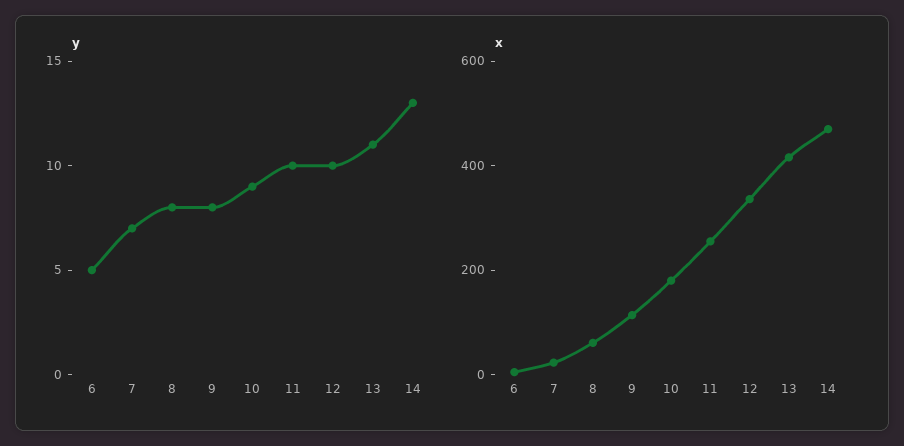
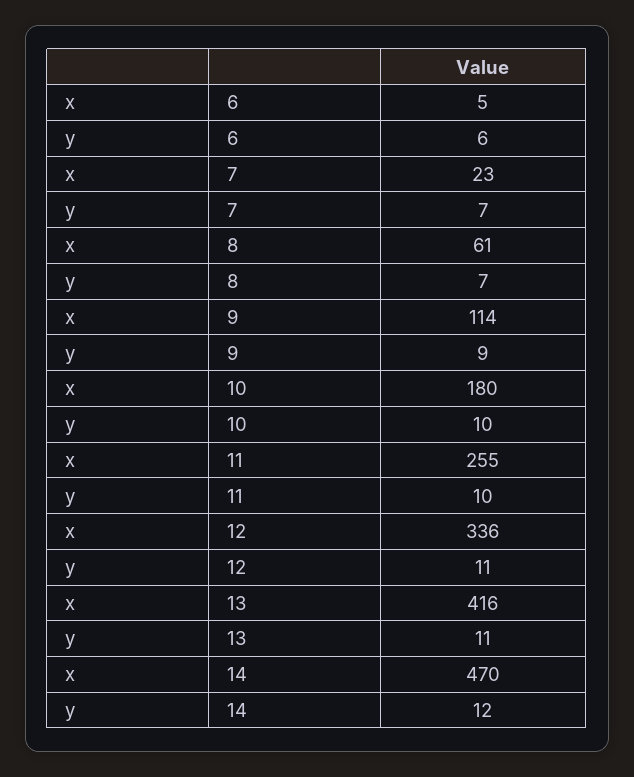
y, 6: 5 -> 6
y, 8: 8 -> 7
y, 9: 8 -> 9
y, 10: 9 -> 10
y, 12: 10 -> 11
y, 14: 13 -> 12

